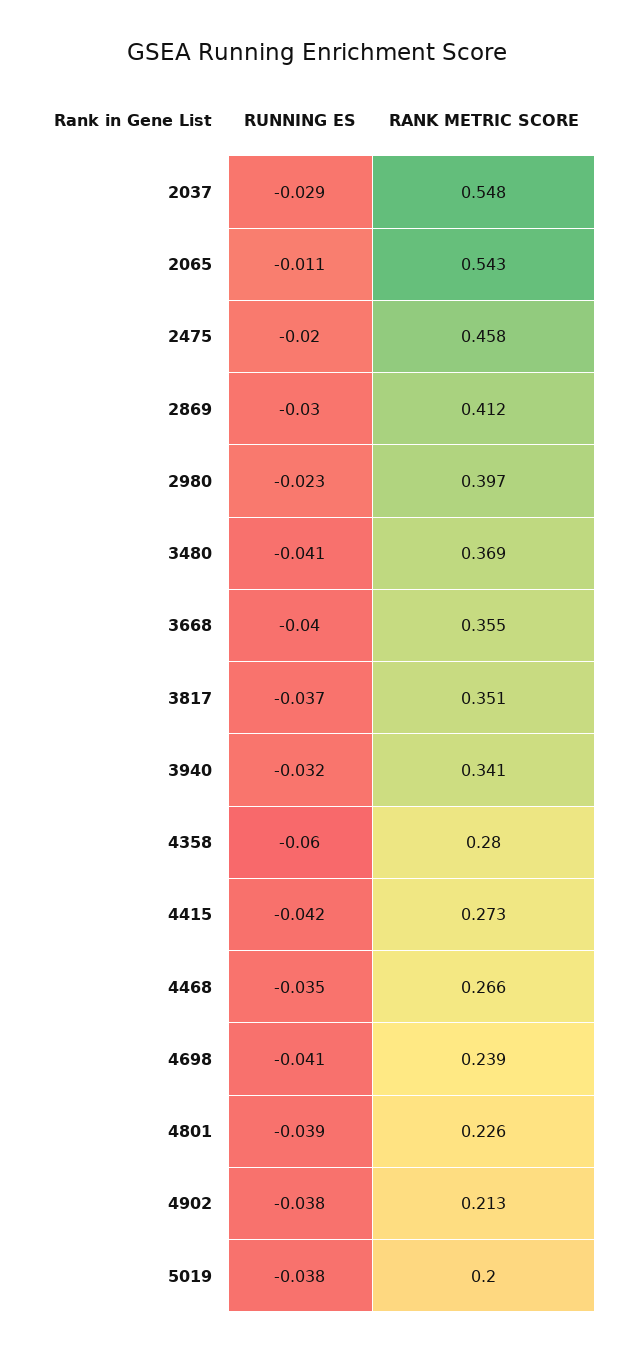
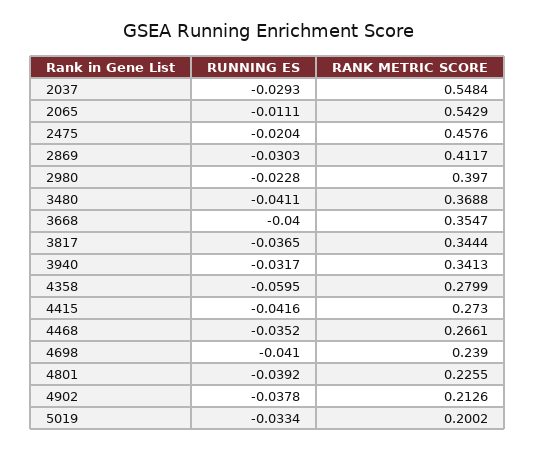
RANK METRIC SCORE, 3817: 0.351 -> 0.3444
RUNNING ES, 5019: -0.038 -> -0.0334

